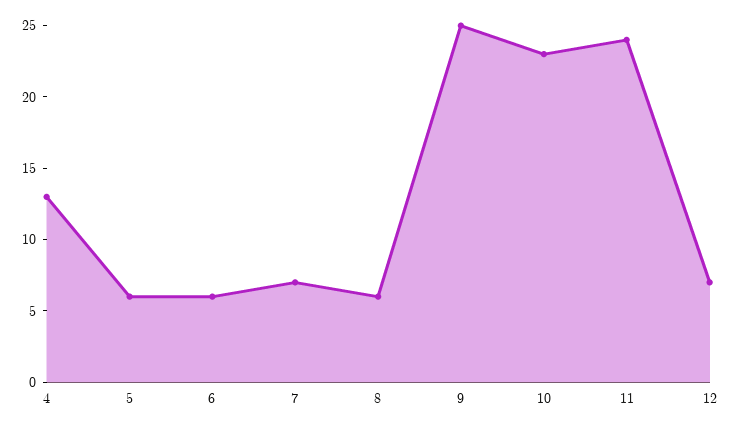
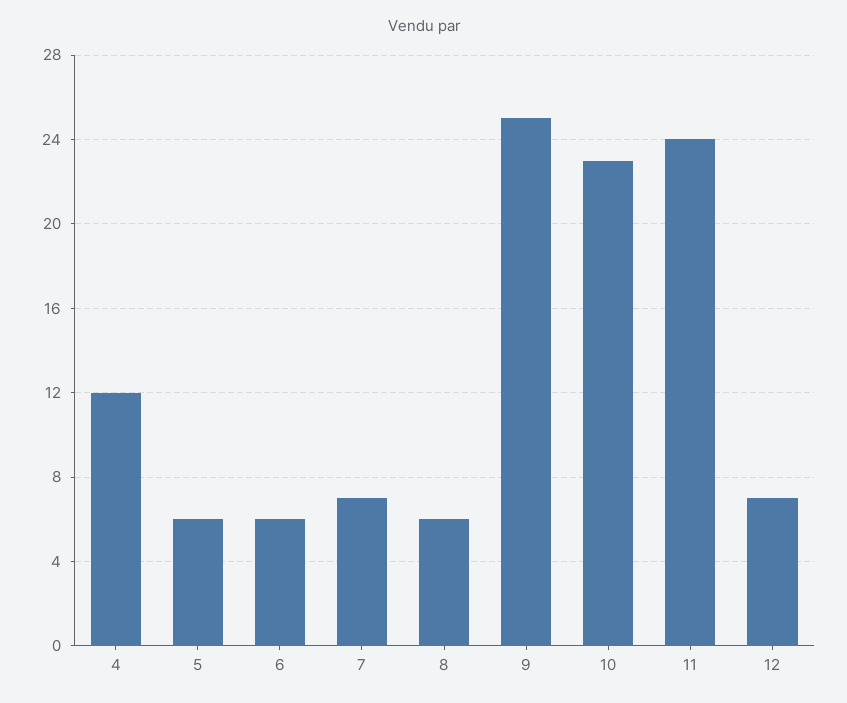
4: 13 -> 12

